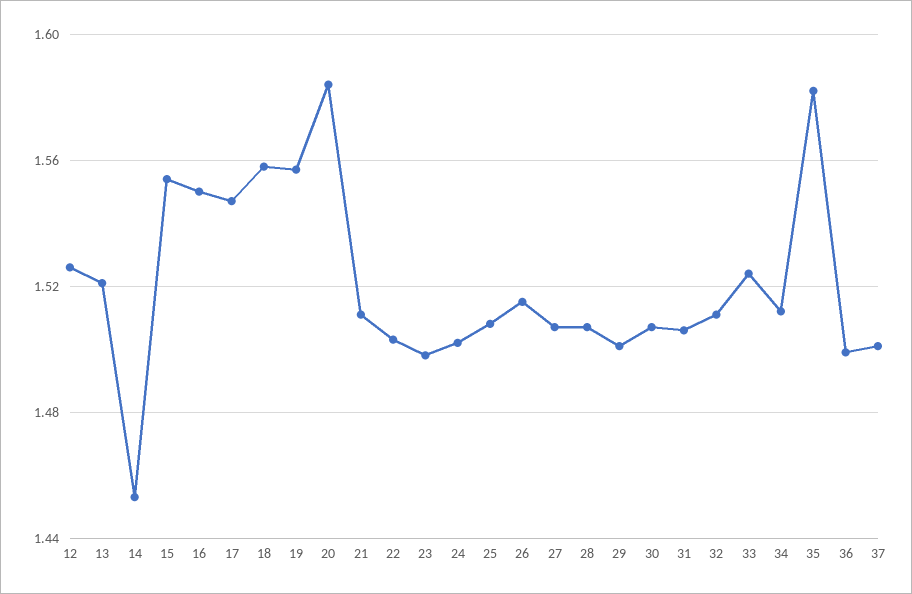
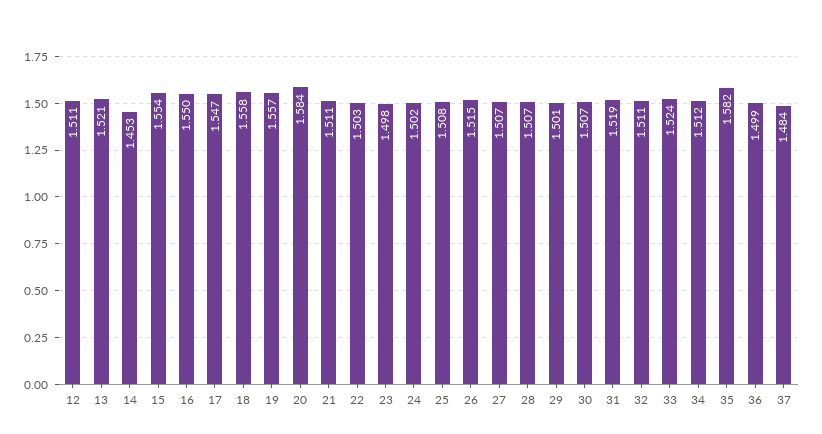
12: 1.525 -> 1.511
31: 1.505 -> 1.519
37: 1.5 -> 1.484

